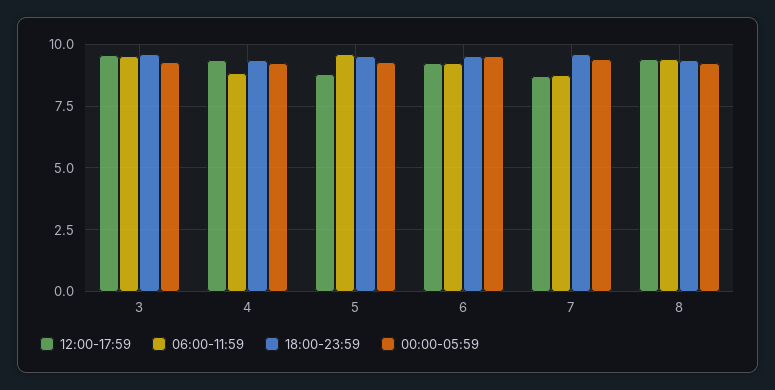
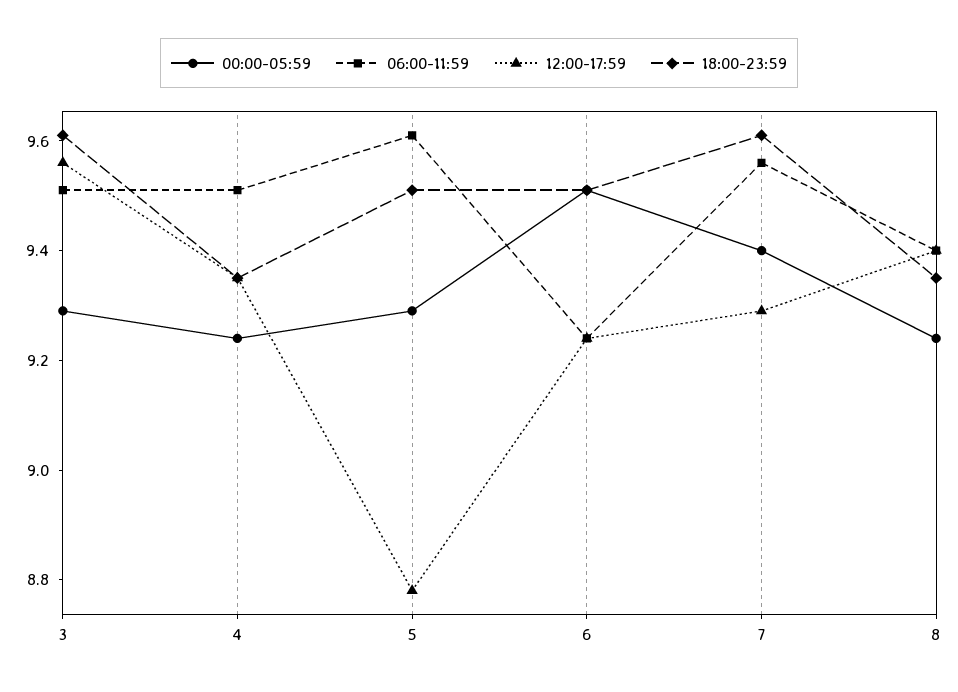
06:00-11:59, 4: 8.75 -> 9.5
12:00-17:59, 7: 8.75 -> 9.3
06:00-11:59, 7: 8.75 -> 9.55

